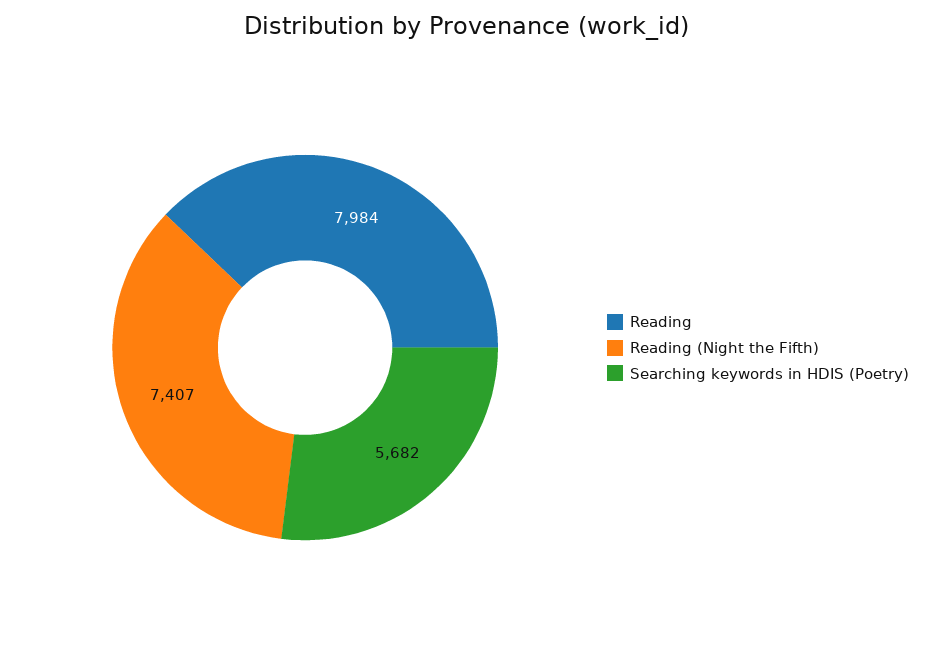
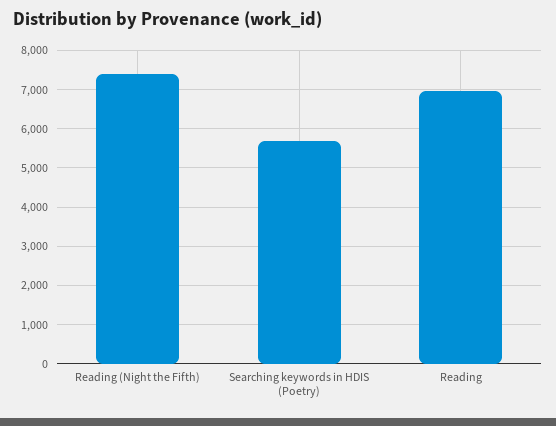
Reading: 7984 -> 7000

